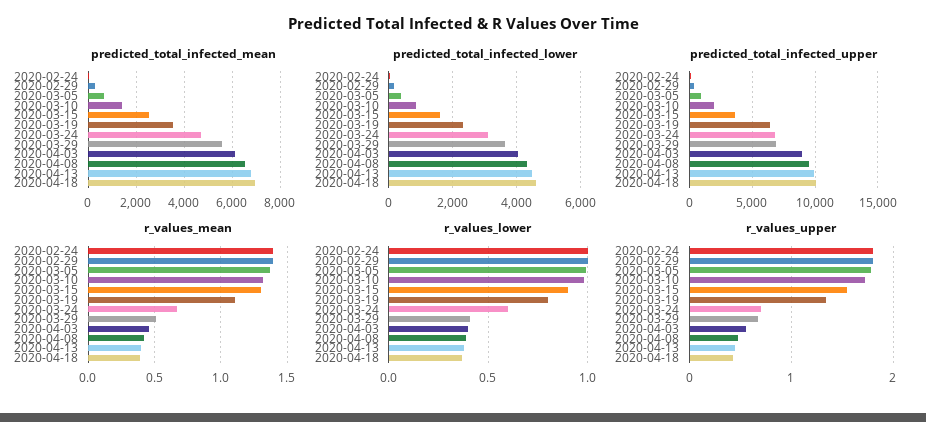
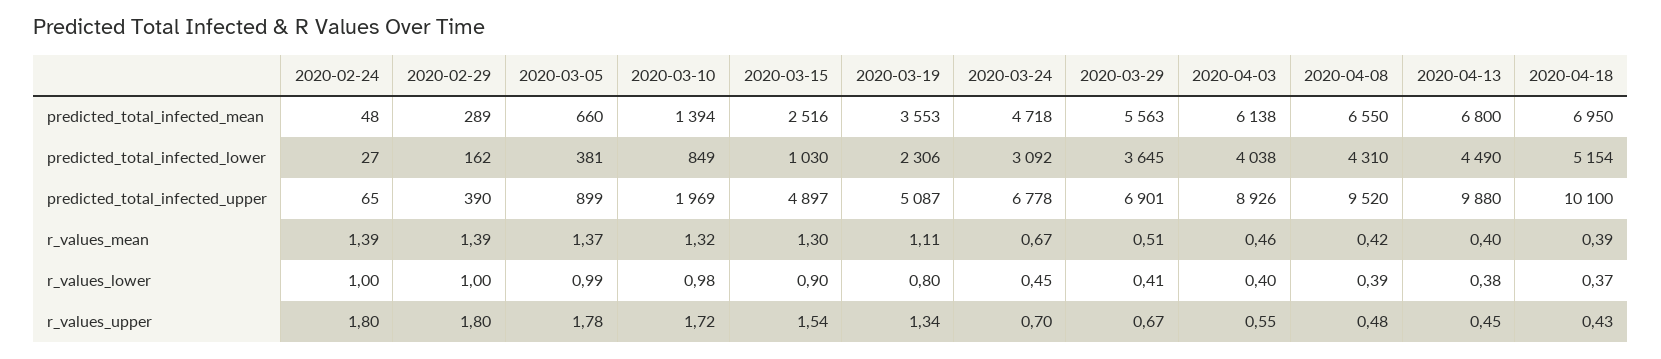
predicted_total_infected_lower, 2020-03-15: 1600 -> 1030
predicted_total_infected_lower, 2020-04-18: 4600 -> 5154
predicted_total_infected_upper, 2020-03-15: 3500 -> 4897
predicted_total_infected_upper, 2020-03-19: 6500 -> 5087
r_values_lower, 2020-03-24: 0.6 -> 0.45

